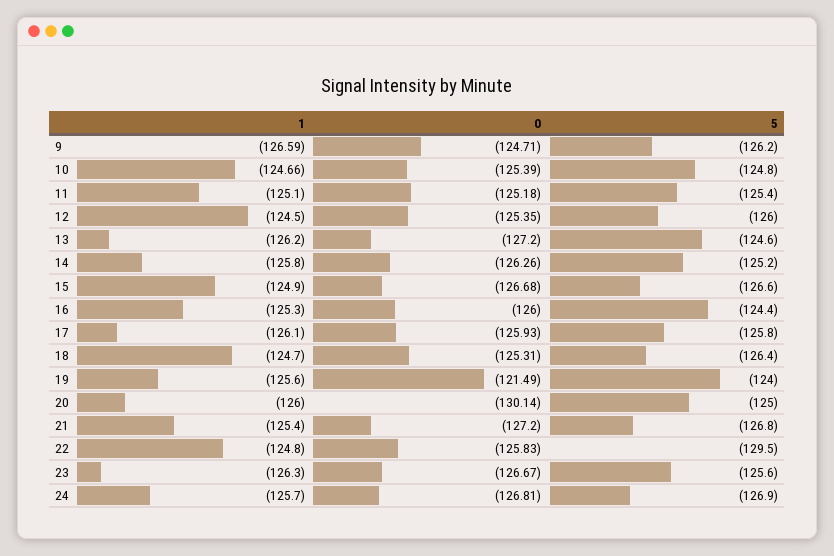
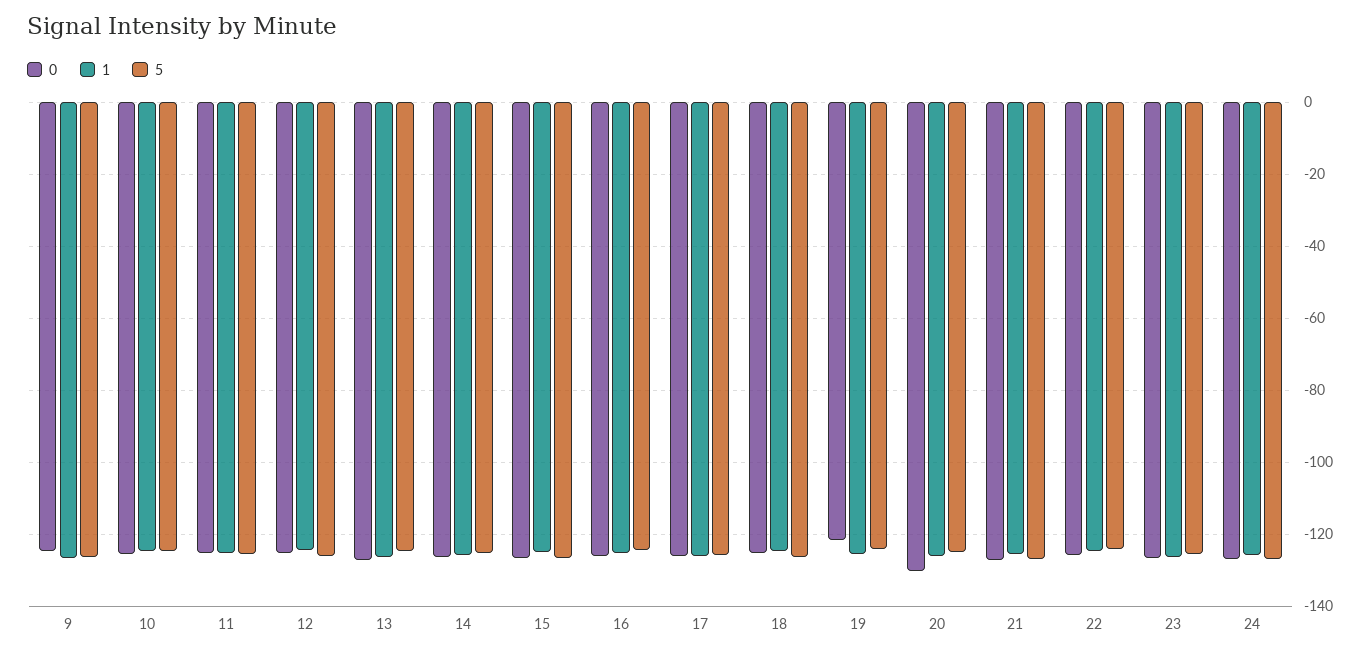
5, 22: -129.5 -> -124

